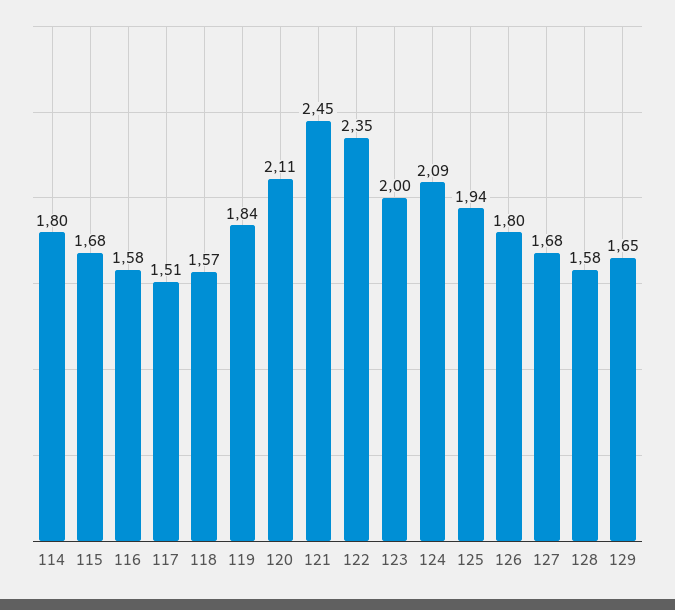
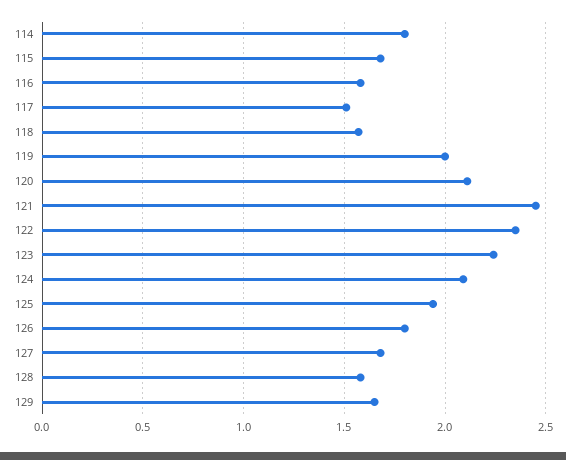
119: 1.84 -> 2
123: 2 -> 2.25

